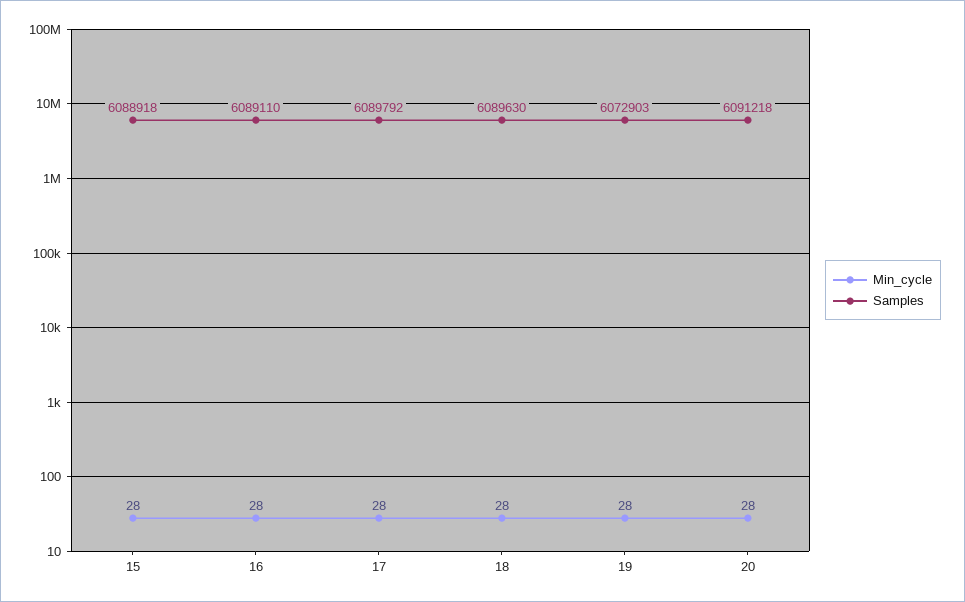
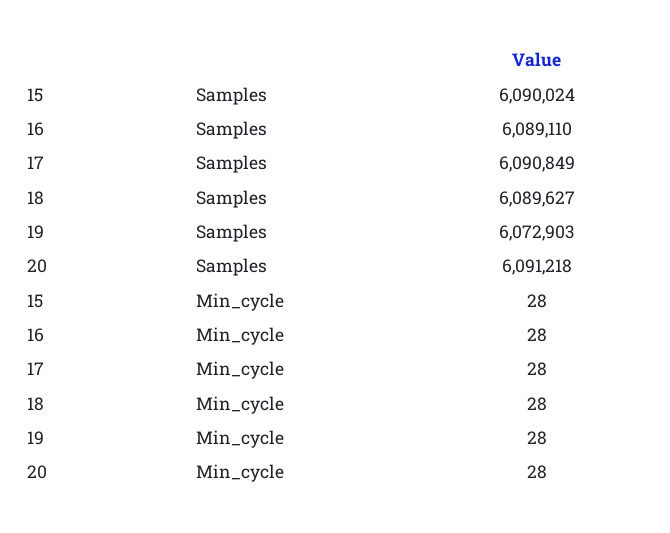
Samples, 15: 6088918 -> 6090024
Samples, 17: 6089792 -> 6090849
Samples, 18: 6089630 -> 6089627

